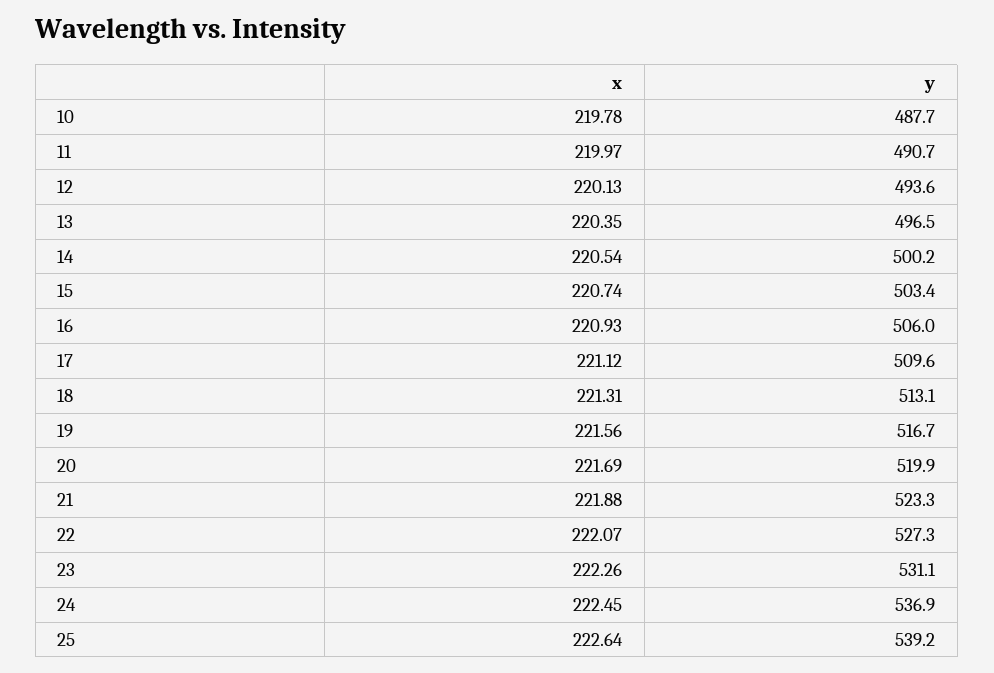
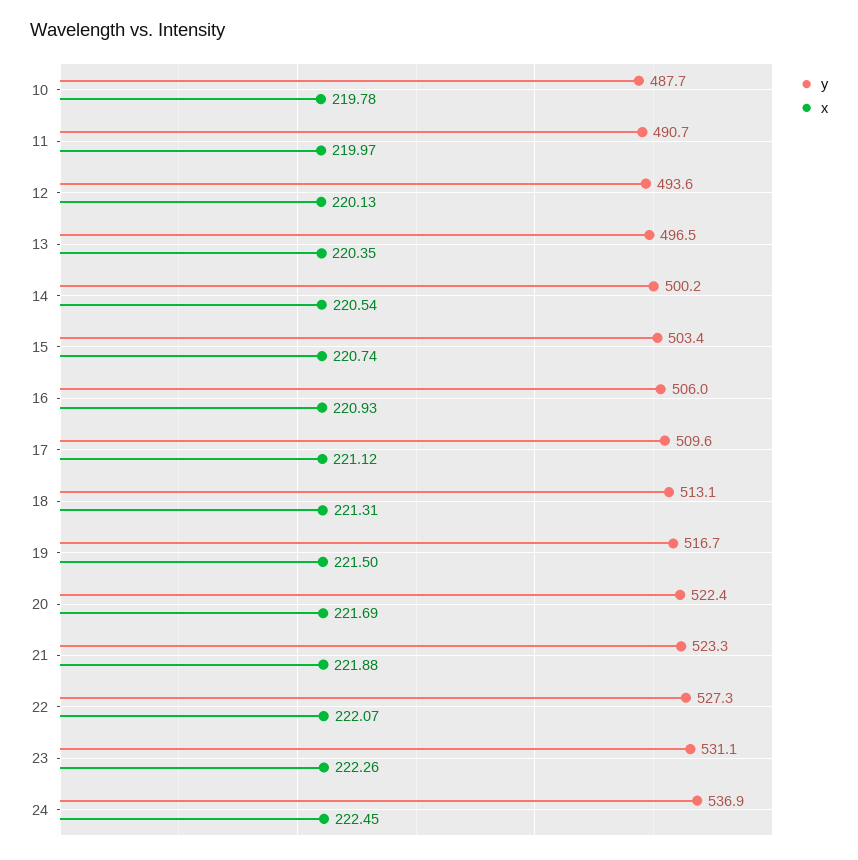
x, 19: 221.56 -> 221.5
y, 20: 519.9 -> 522.4
x, 25: 222.64 -> none
y, 25: 539.2 -> none

